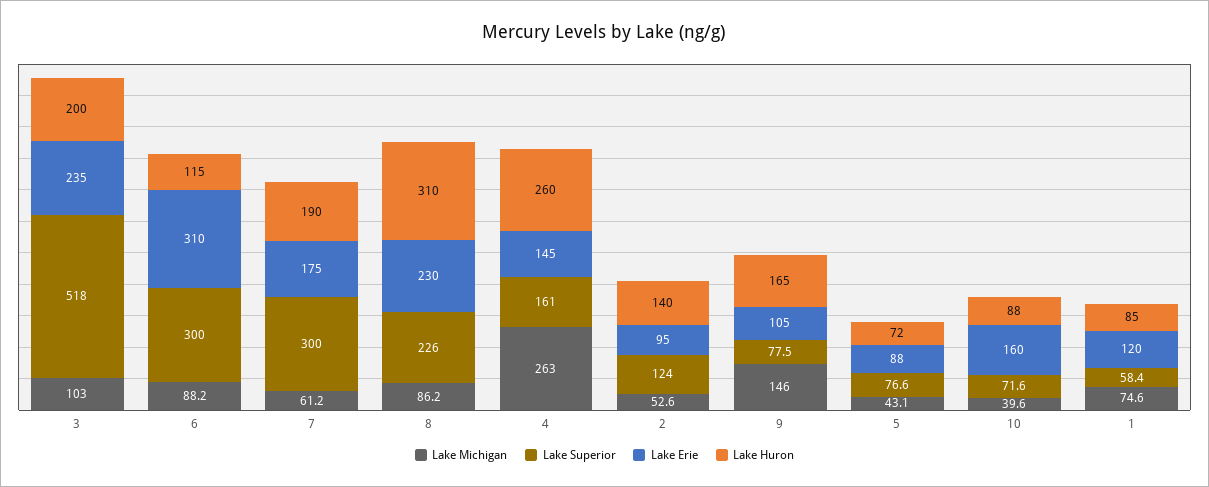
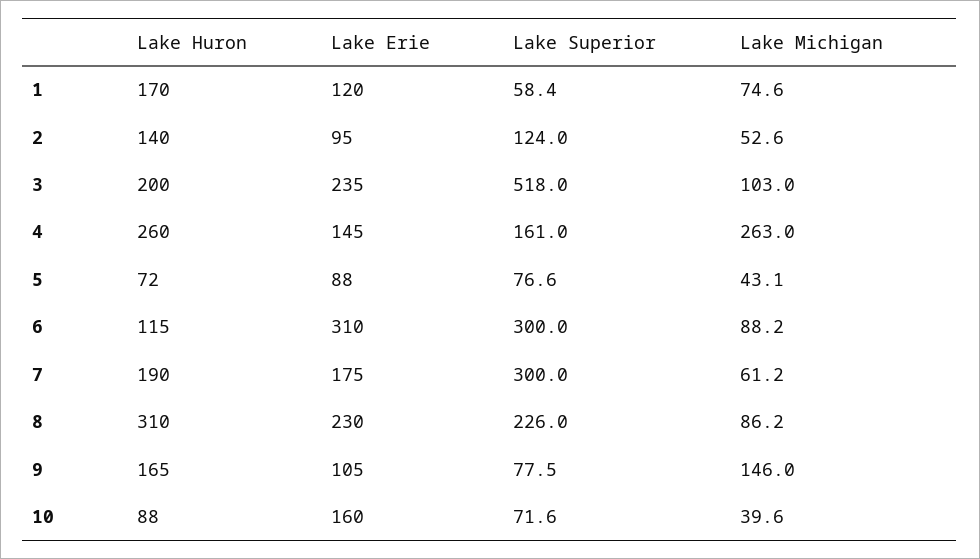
Lake Huron, 1: 85 -> 170

